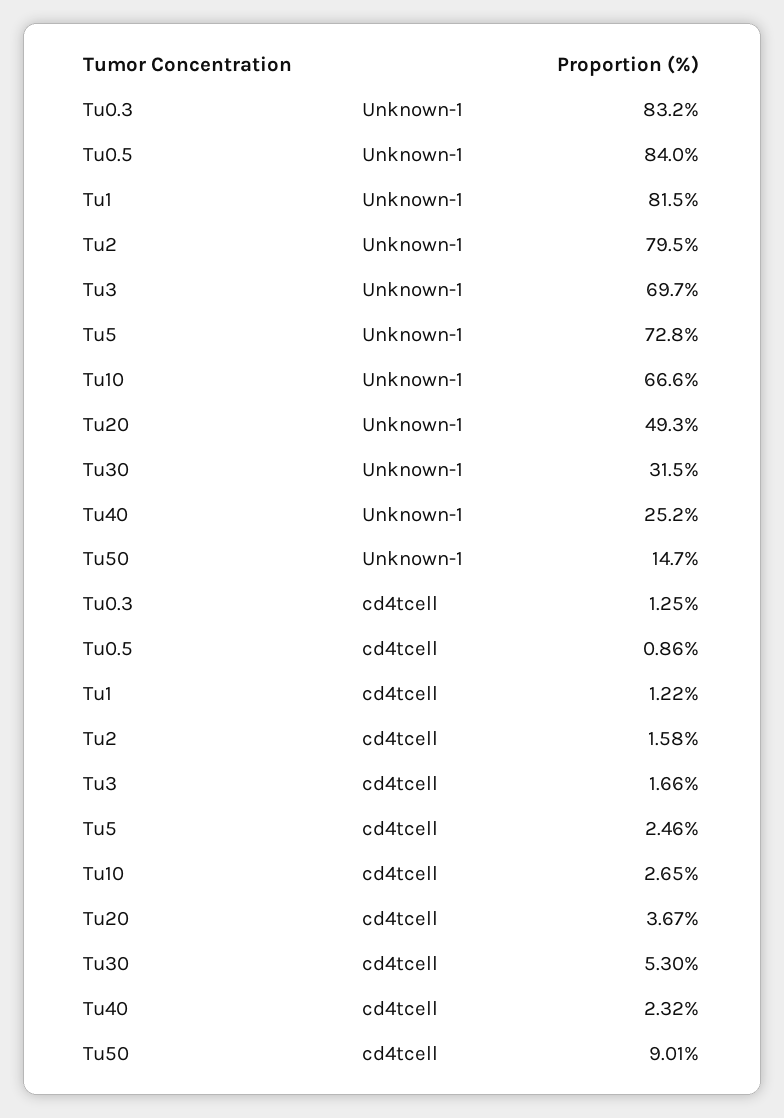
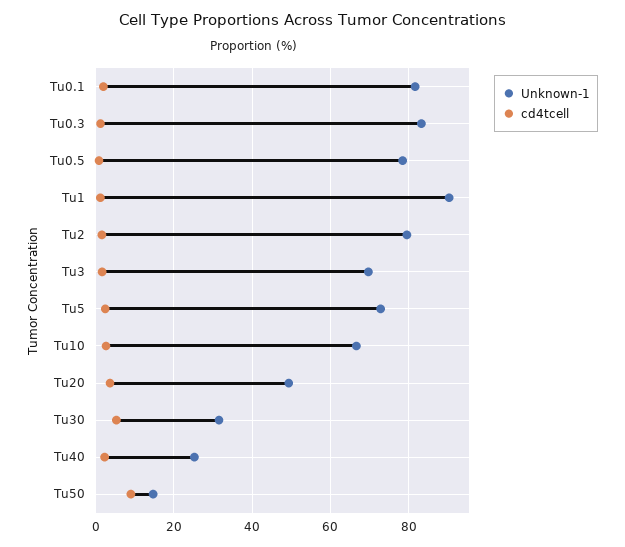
Unknown-1, Tu0.5: 84 -> 78
Unknown-1, Tu1: 81.5 -> 90
Unknown-1, Tu0.1: none -> 82
cd4tcell, Tu0.1: none -> 2

